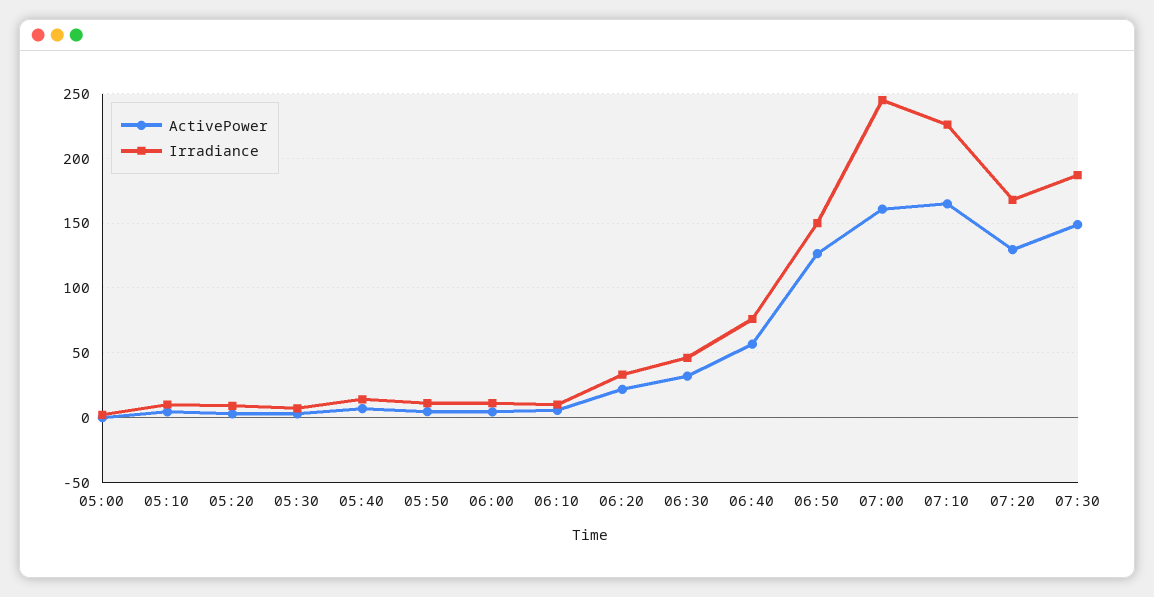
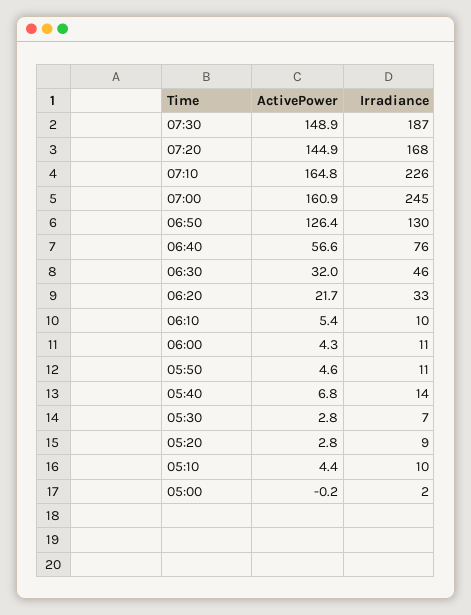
Irradiance, 06:50: 150 -> 130
ActivePower, 07:20: 130 -> 144.9

